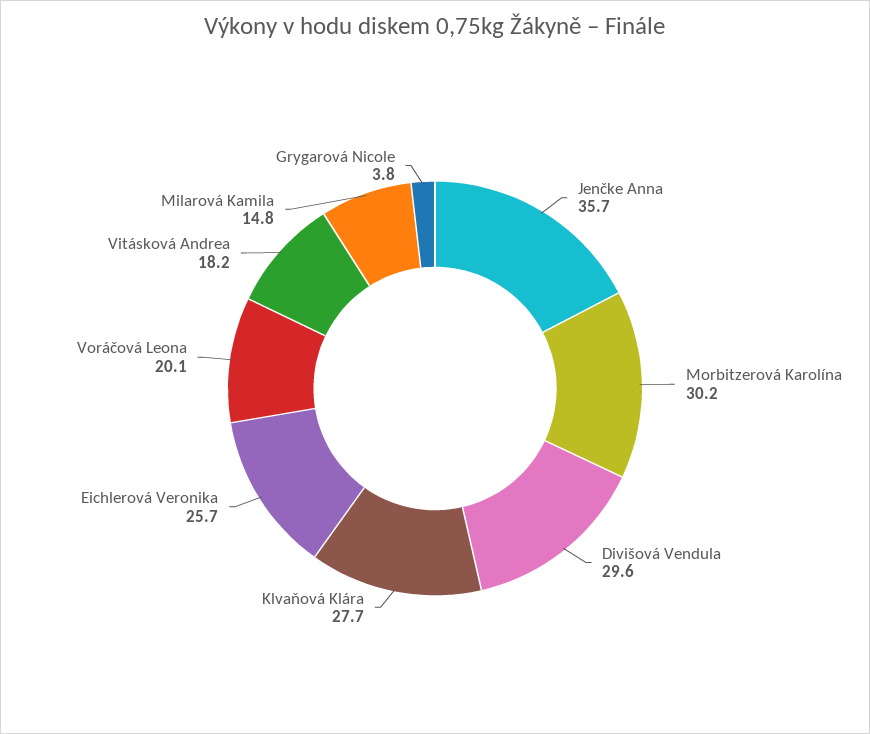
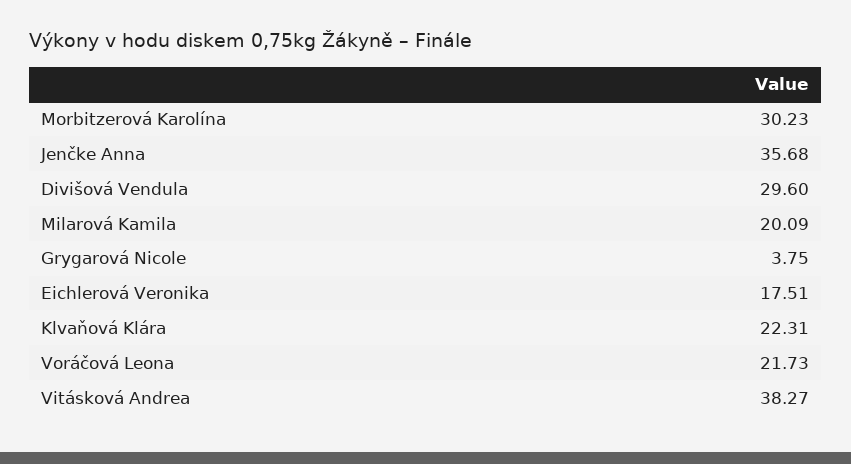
Klvaňová Klára: 27.7 -> 22.31
Eichlerová Veronika: 25.7 -> 17.51
Voráčová Leona: 20.1 -> 21.73
Vitásková Andrea: 18.2 -> 38.27
Milarová Kamila: 14.8 -> 20.09

